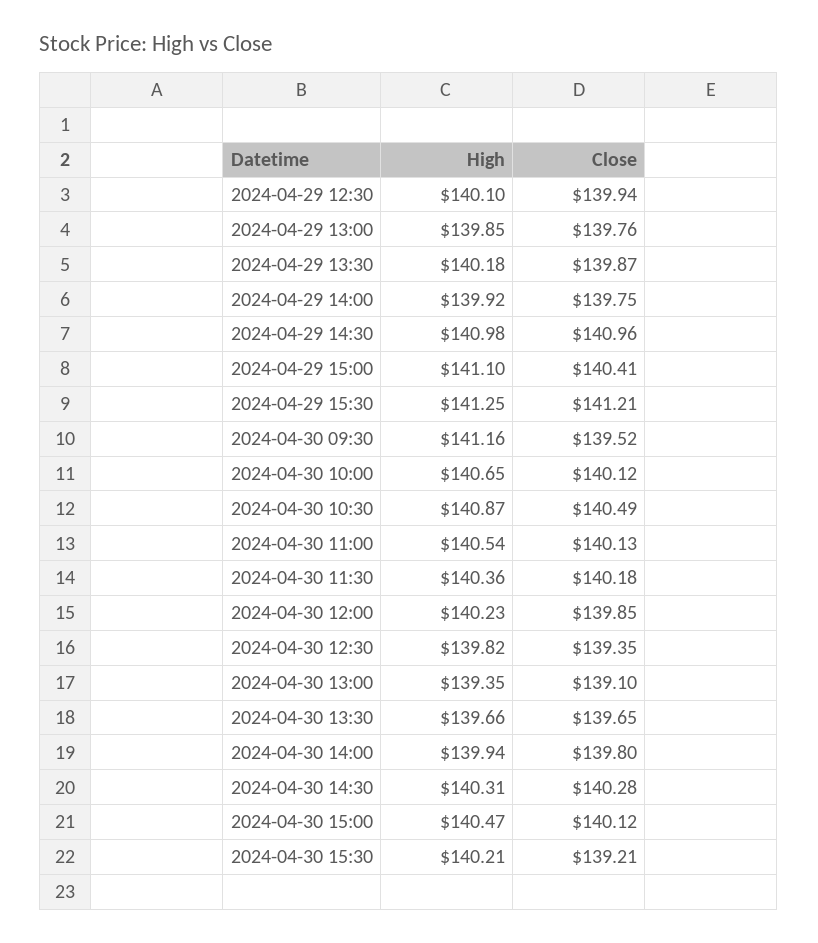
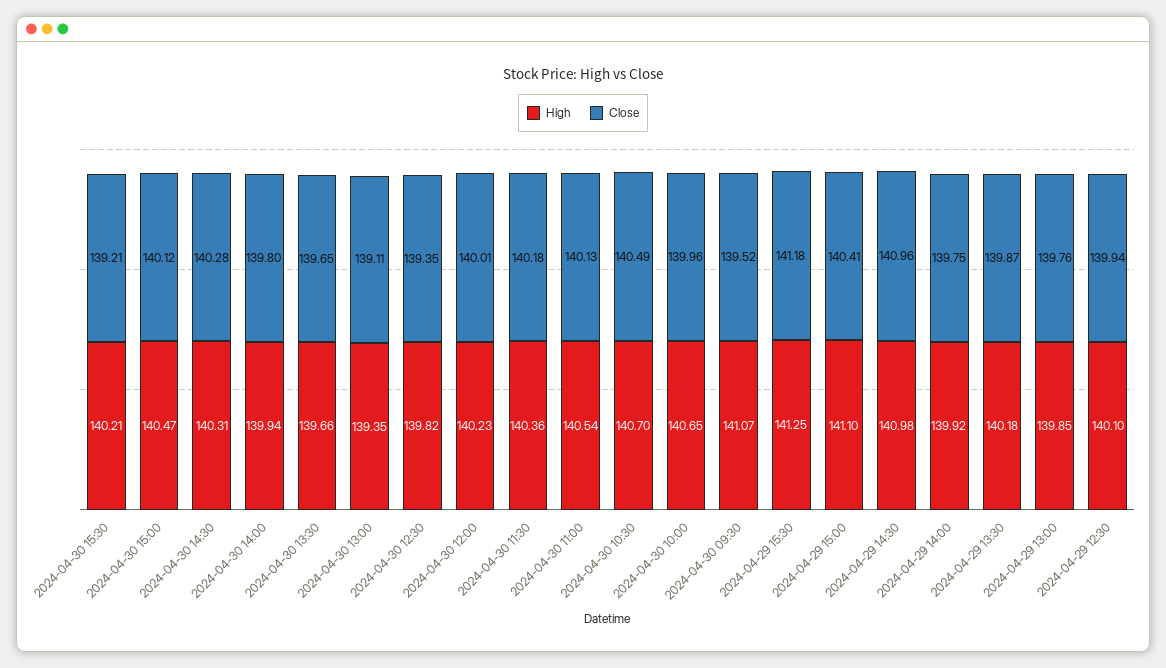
Close, 2024-04-29 15:30: 141.21 -> 141.18
High, 2024-04-30 09:30: 141.16 -> 141.07
Close, 2024-04-30 10:00: 140.12 -> 139.96
High, 2024-04-30 10:30: 140.87 -> 140.7
Close, 2024-04-30 12:00: 139.85 -> 140.01
Close, 2024-04-30 13:00: 139.1 -> 139.11

